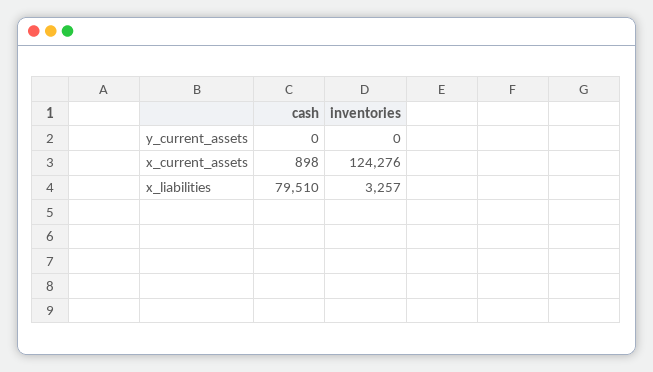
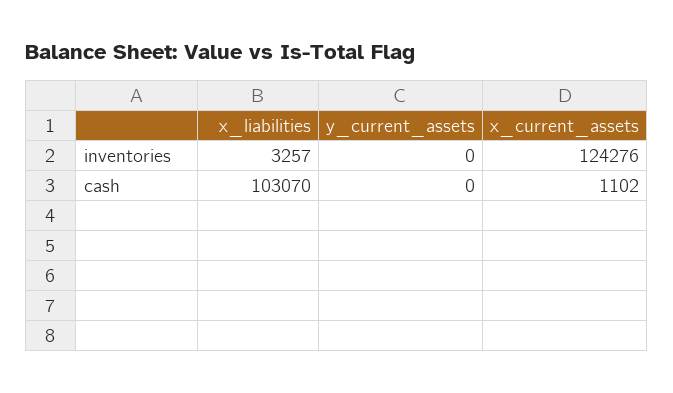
cash, x_current_assets: 898 -> 1102
cash, x_liabilities: 79510 -> 103070

